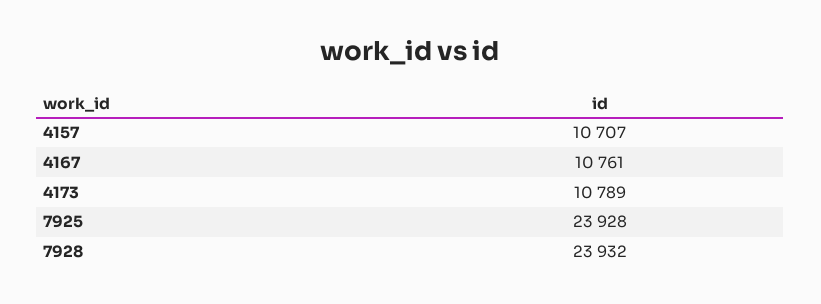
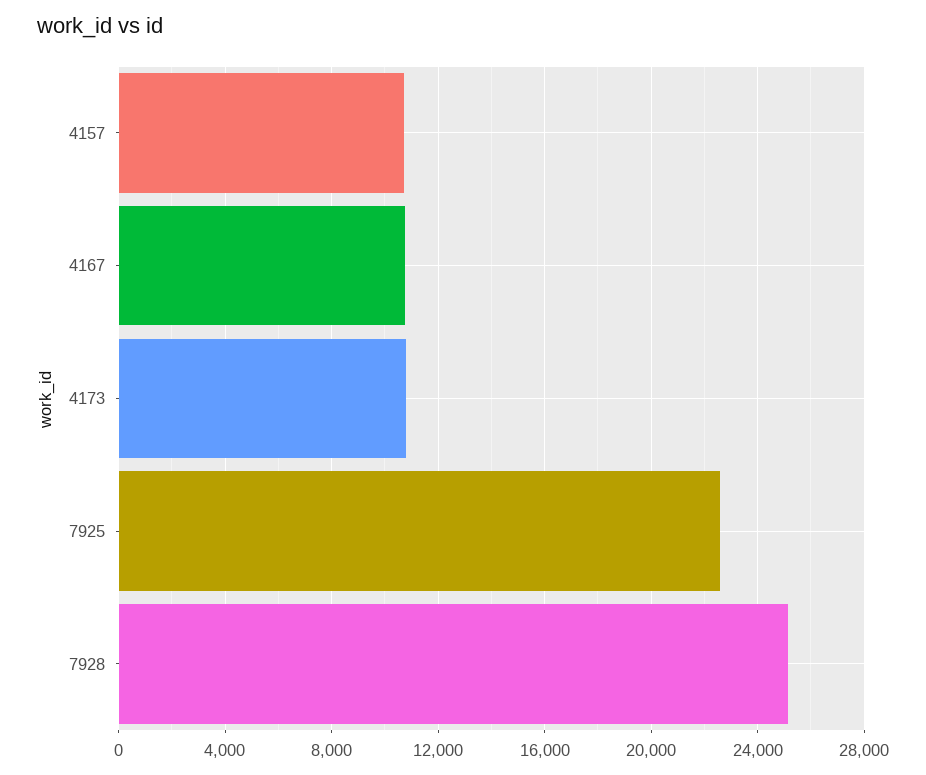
7925: 23928 -> 22500
7928: 23932 -> 25000

